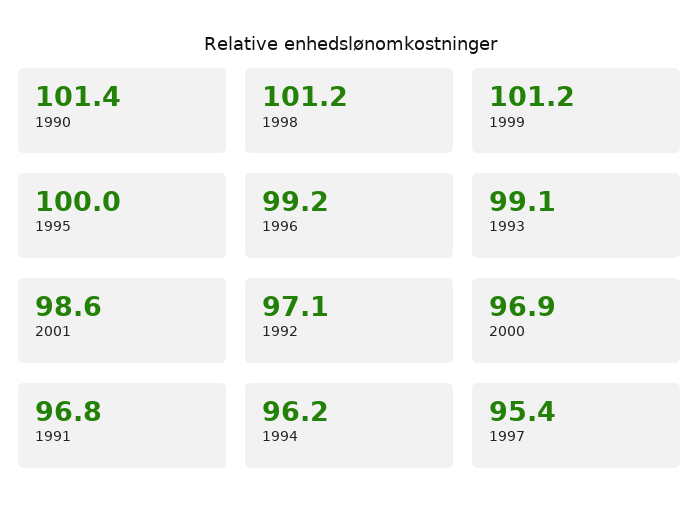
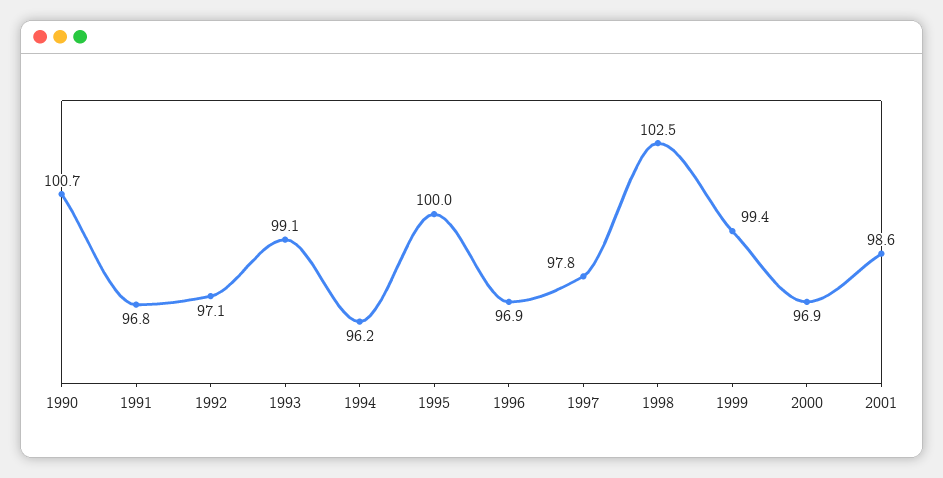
1990: 101.4 -> 100.7
1998: 101.2 -> 102.5
1999: 101.2 -> 99.4
1996: 99.2 -> 96.9
1997: 95.4 -> 97.8

